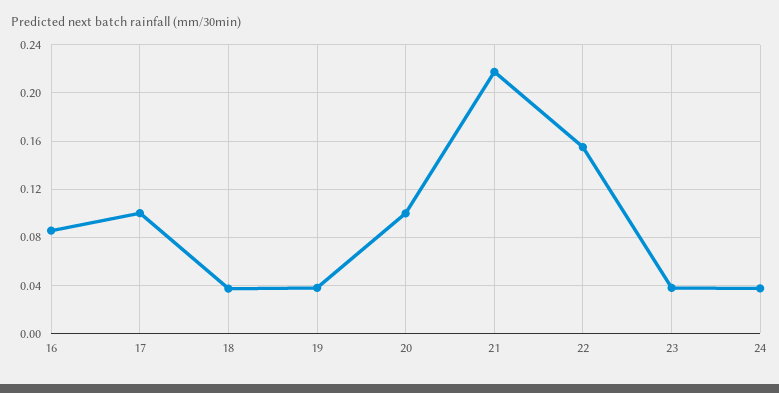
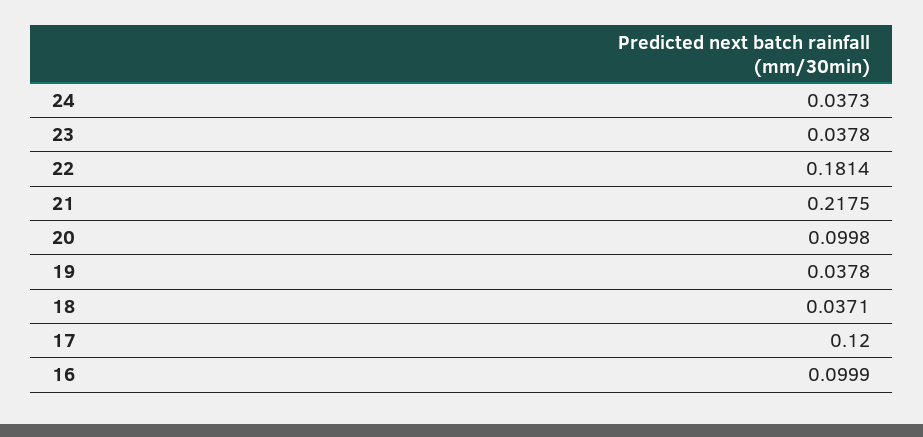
16: 0.085 -> 0.0999
17: 0.1 -> 0.12
22: 0.155 -> 0.1814

